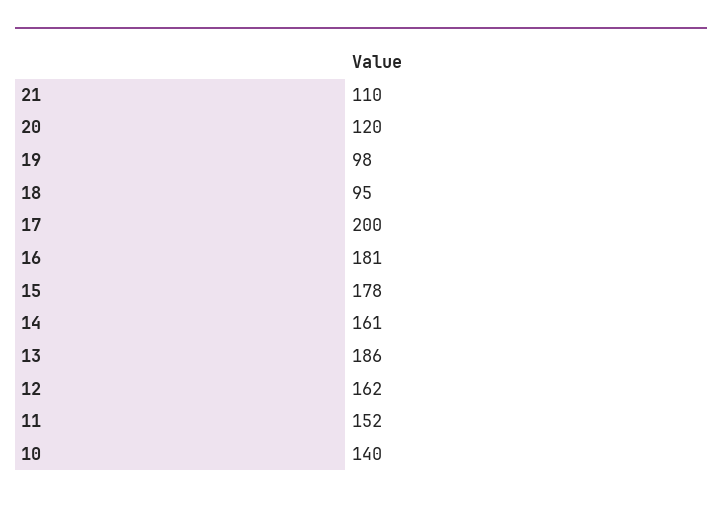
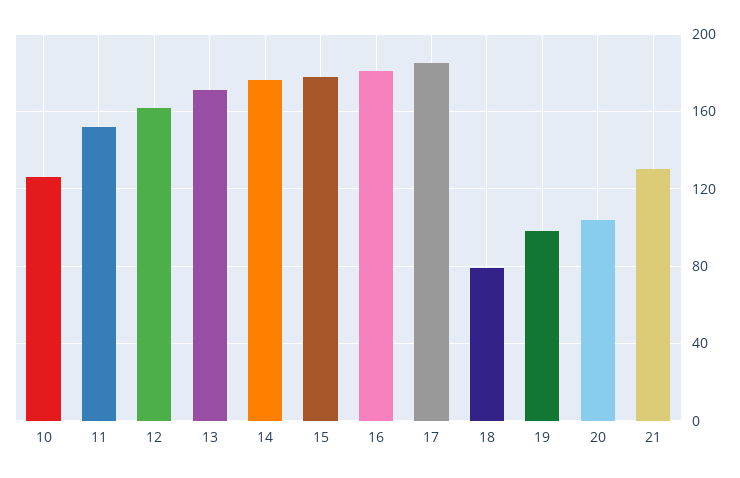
21: 110 -> 130
20: 120 -> 105
18: 95 -> 80
17: 200 -> 185
14: 161 -> 175
13: 186 -> 170
10: 140 -> 125

